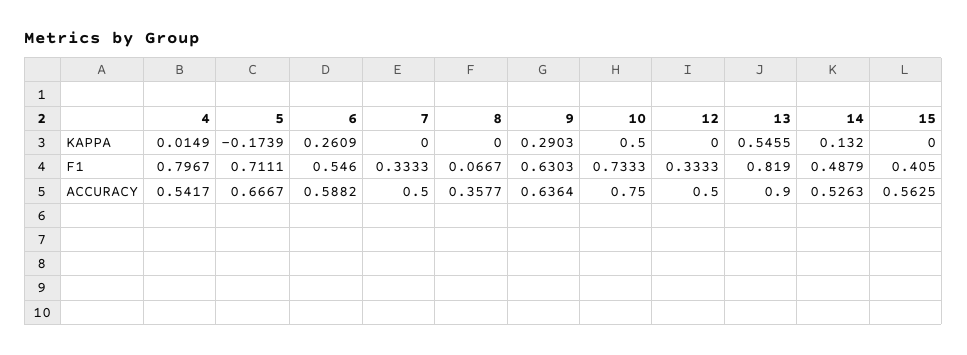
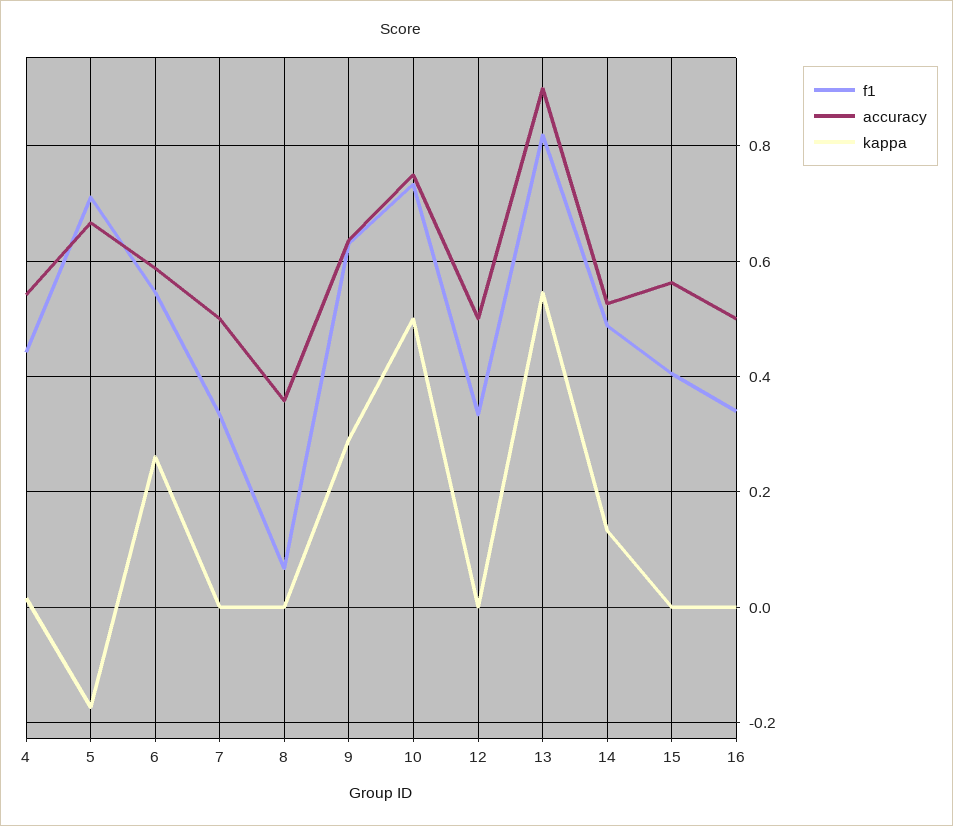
F1, 4: 0.7967 -> 0.44
F1, 16: none -> 0.34
ACCURACY, 16: none -> 0.5
KAPPA, 16: none -> 0

